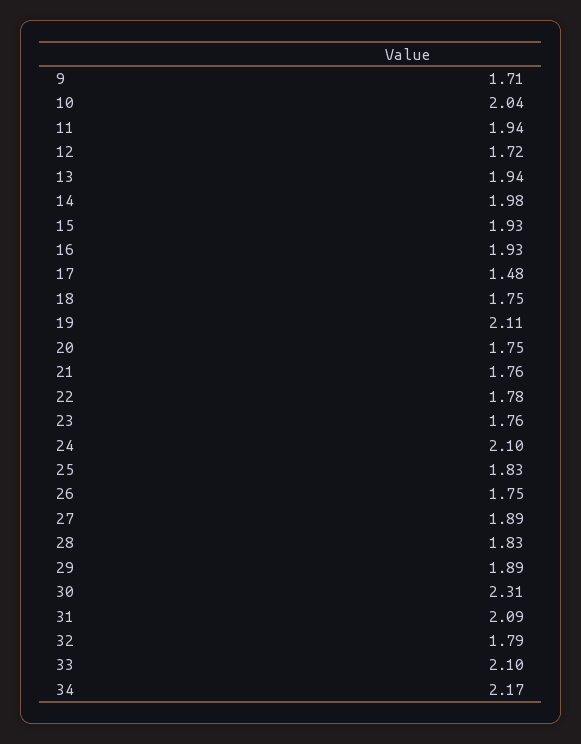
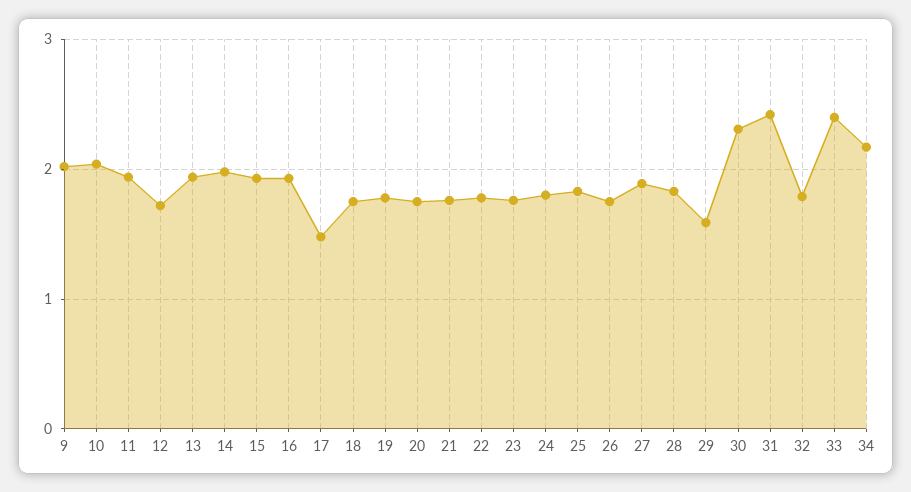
9: 1.71 -> 2
19: 2.11 -> 1.8
24: 2.1 -> 1.8
29: 1.89 -> 1.6
31: 2.09 -> 2.4
33: 2.1 -> 2.4

